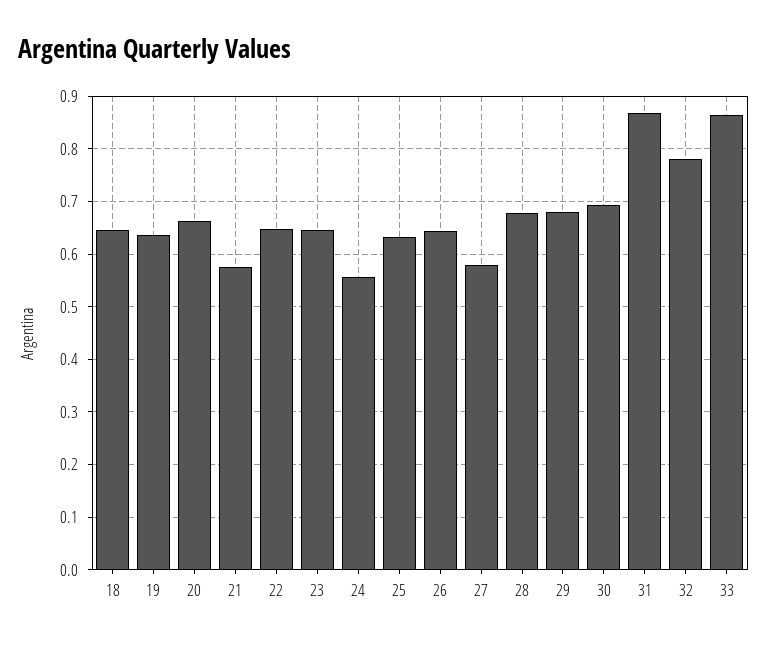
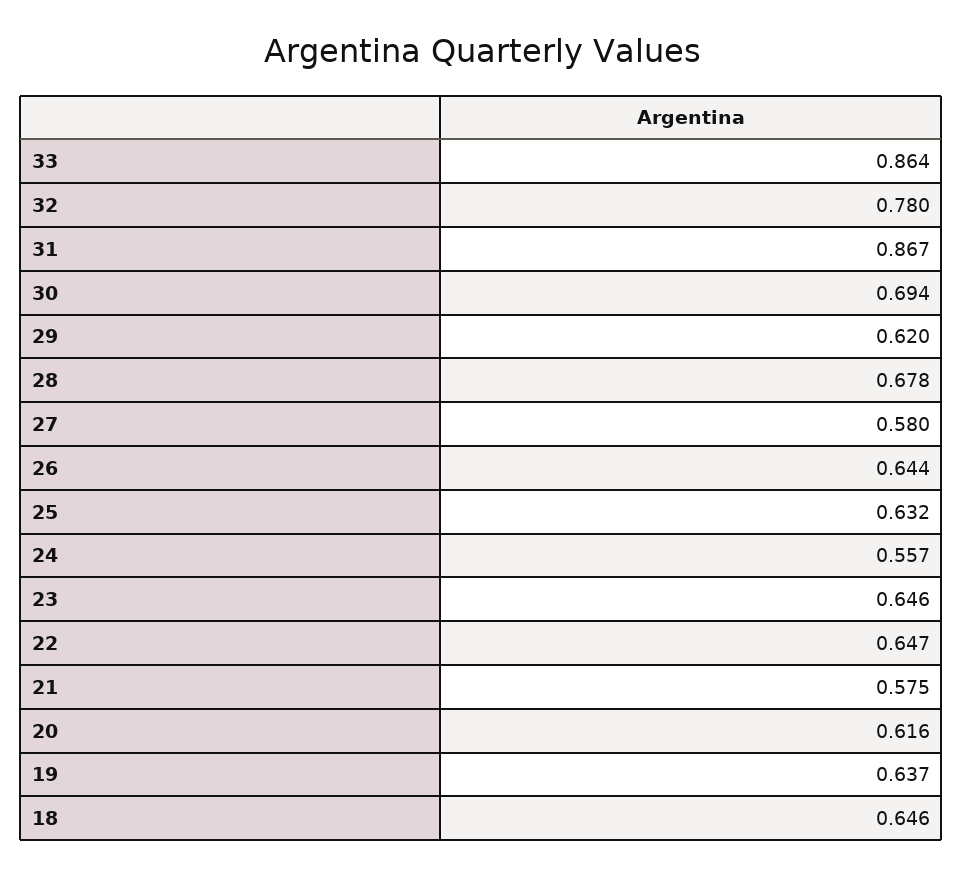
20: 0.66 -> 0.616
29: 0.68 -> 0.62

